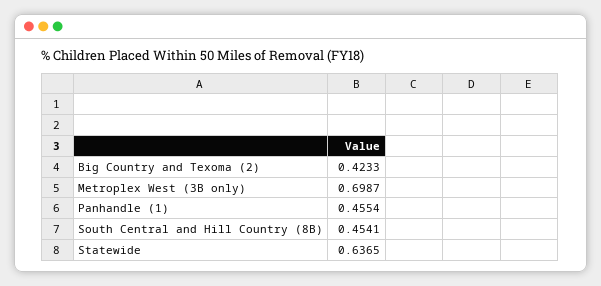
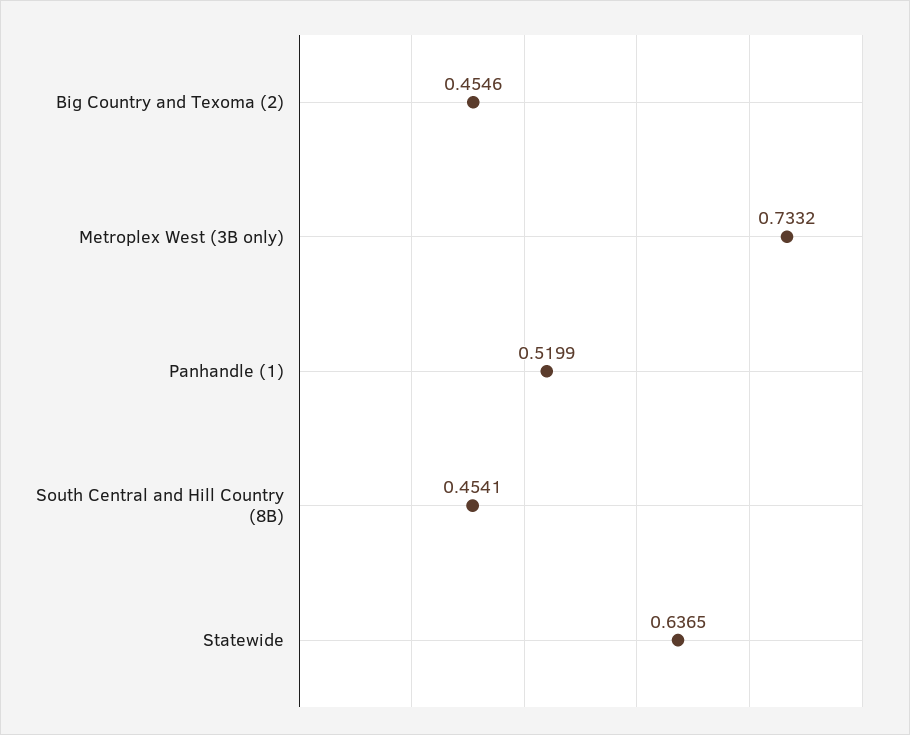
Big Country and Texoma (2): 0.4233 -> 0.4546
Metroplex West (3B only): 0.6987 -> 0.7332
Panhandle (1): 0.4554 -> 0.5199

